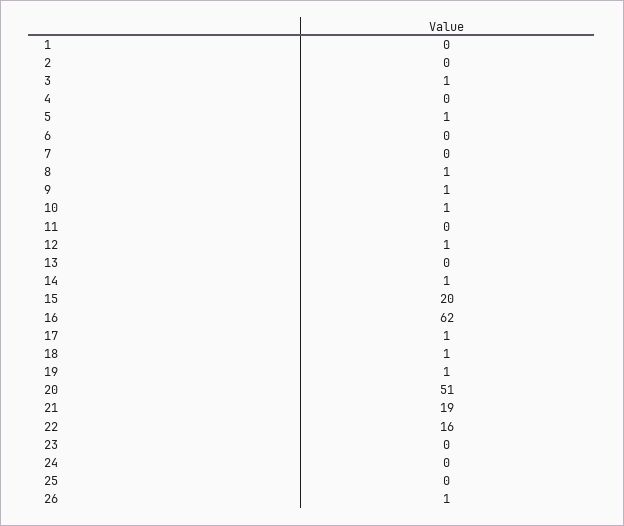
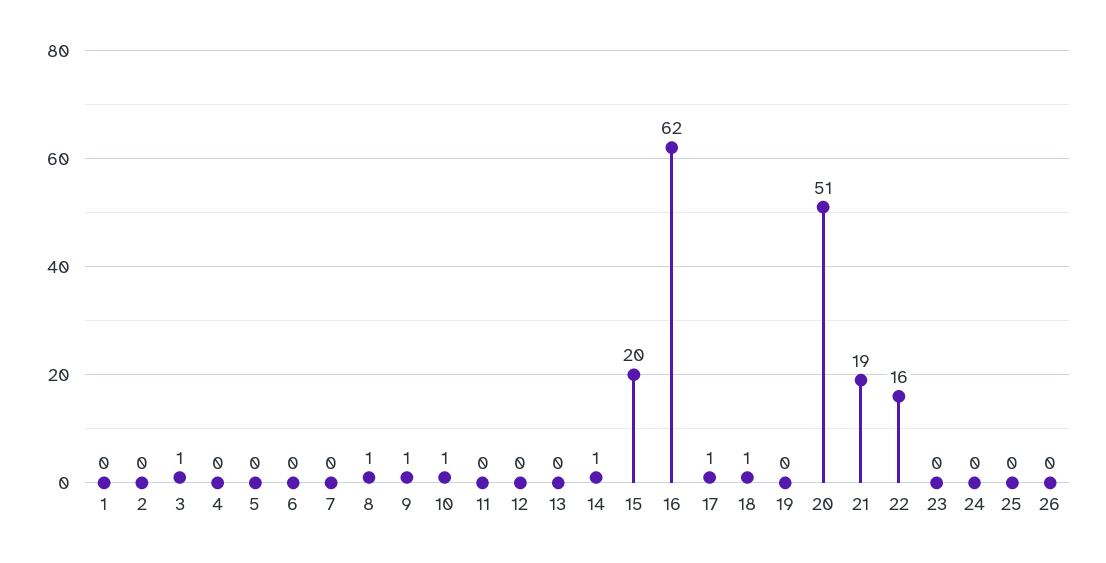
5: 1 -> 0
12: 1 -> 0
19: 1 -> 0
26: 1 -> 0

